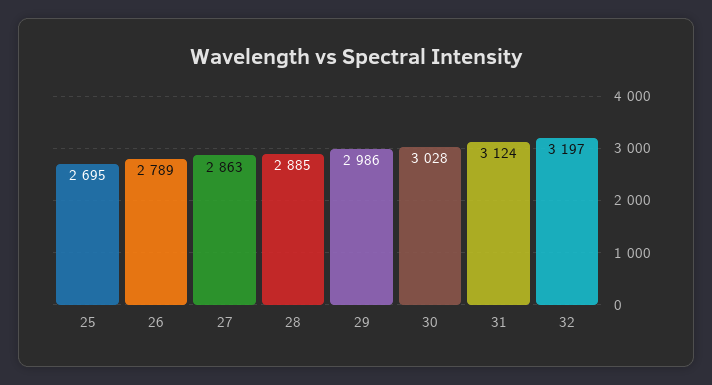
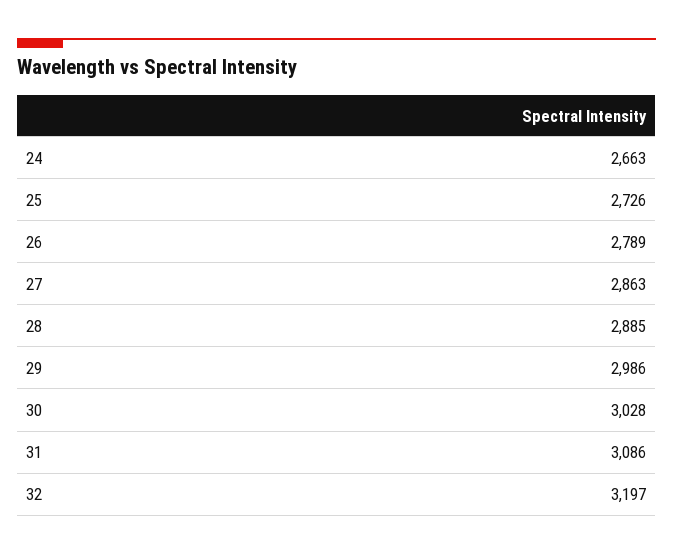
25: 2695 -> 2726
31: 3124 -> 3086
24: none -> 2663

